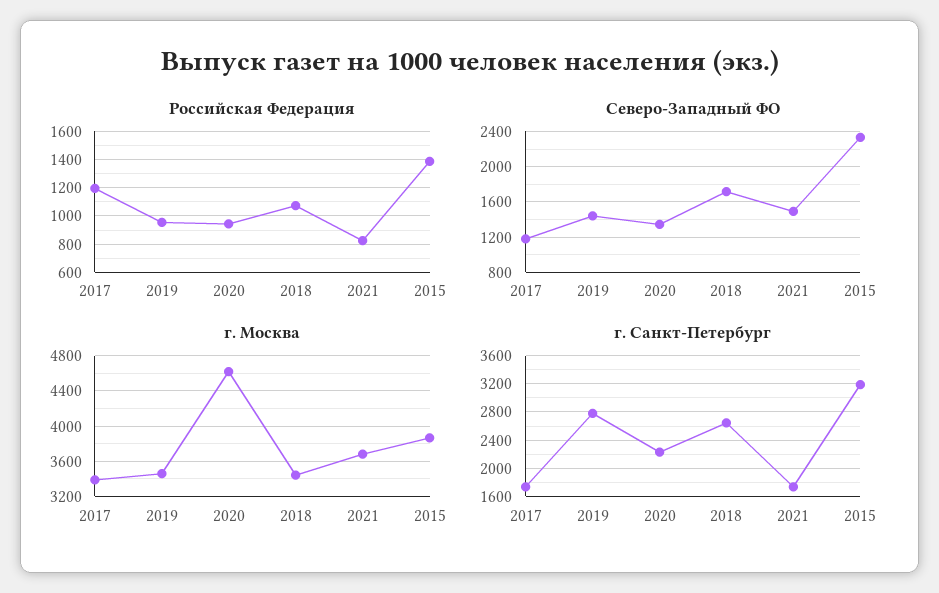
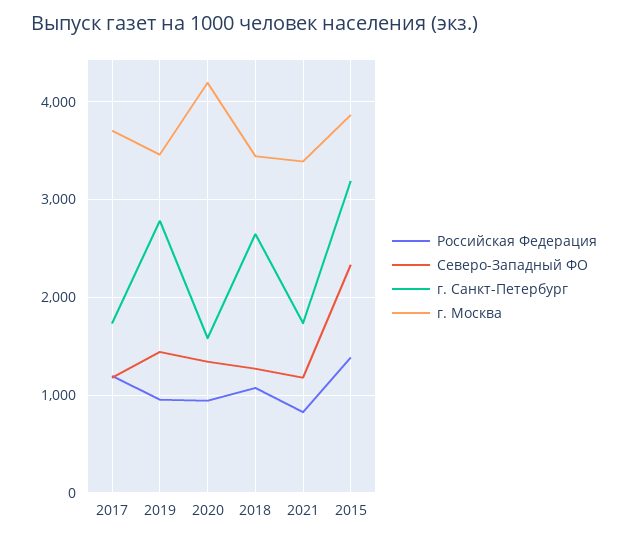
Северо-Западный ФО, 2018: 1700 -> 1300
Северо-Западный ФО, 2021: 1500 -> 1200
г. Москва, 2017: 3400 -> 3700
г. Москва, 2020: 4600 -> 4200
г. Москва, 2021: 3700 -> 3400
г. Санкт-Петербург, 2020: 2200 -> 1600

